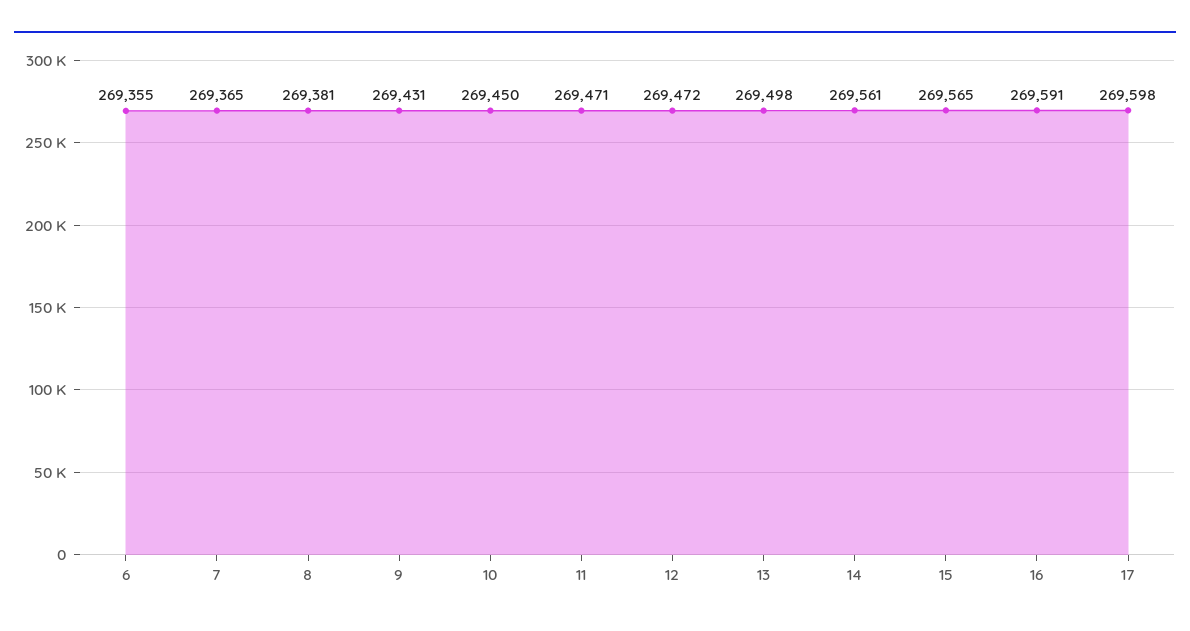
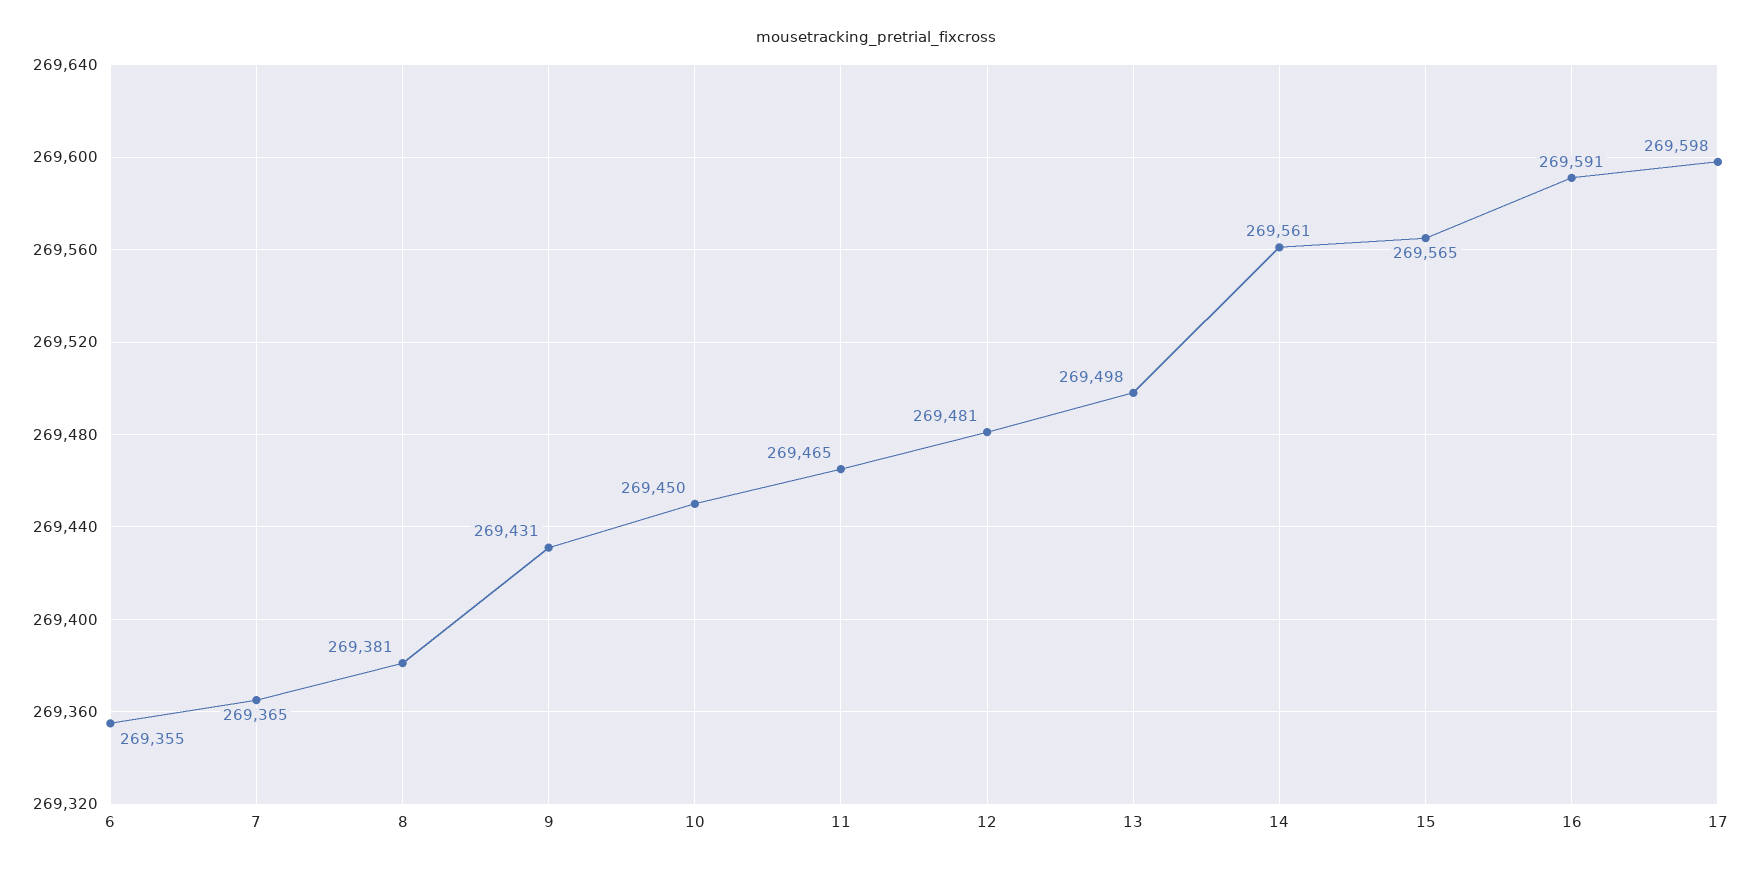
11: 269471 -> 269465
12: 269472 -> 269481

